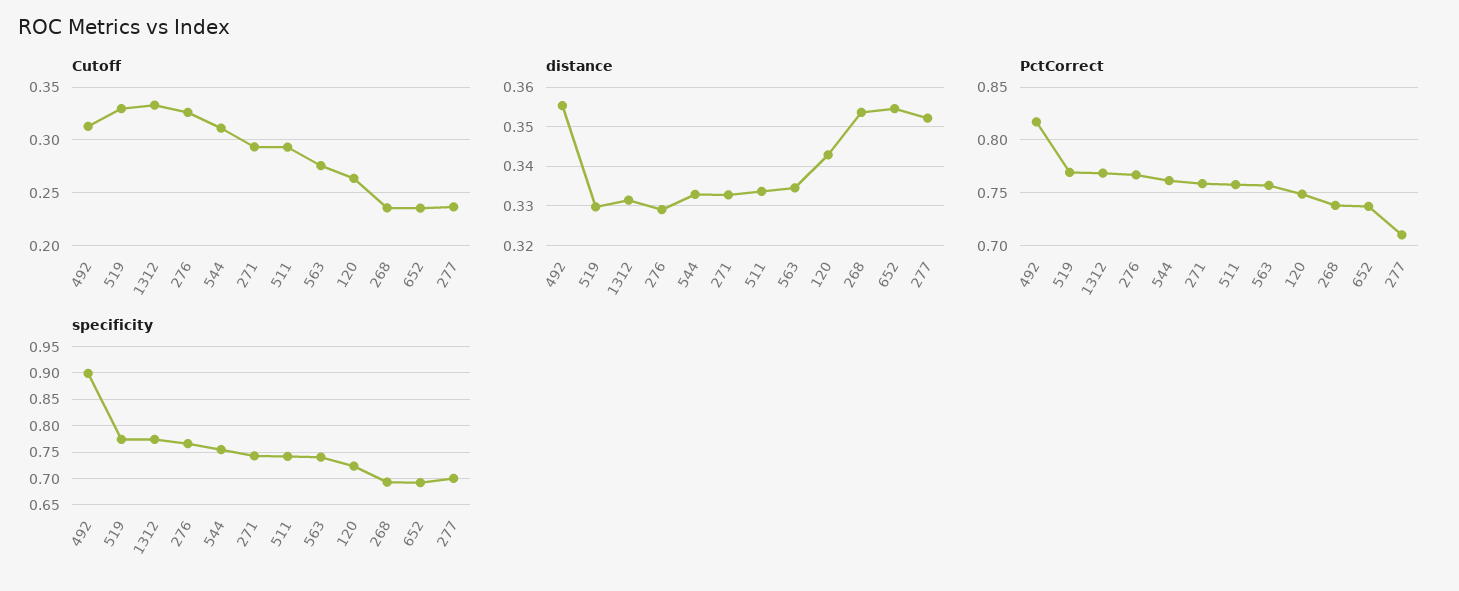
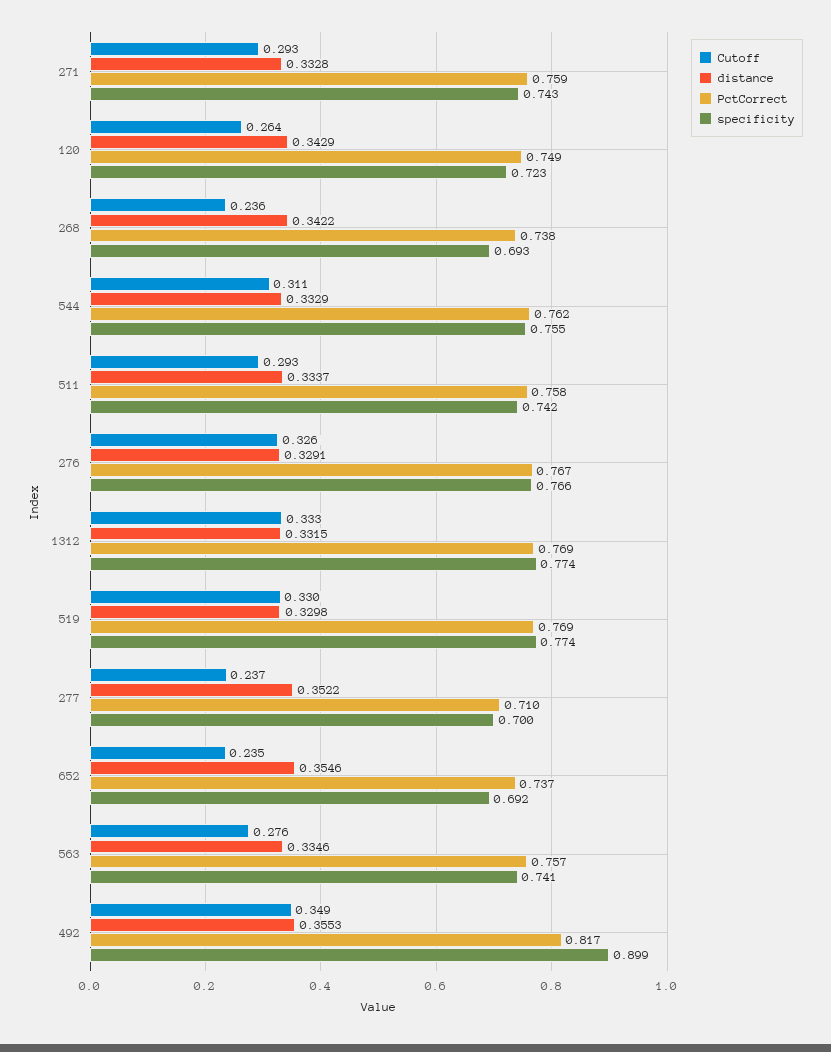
Cutoff, 492: 0.31 -> 0.349
distance, 268: 0.354 -> 0.3422

